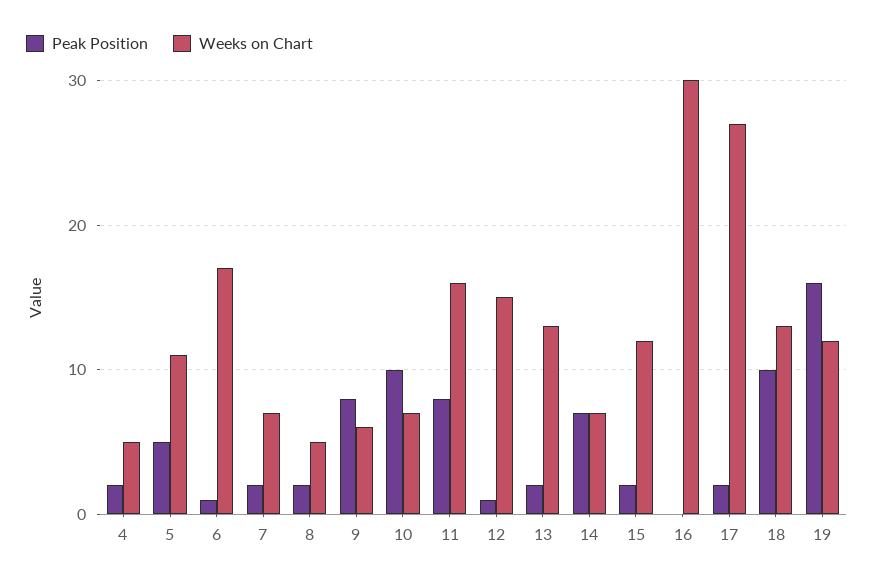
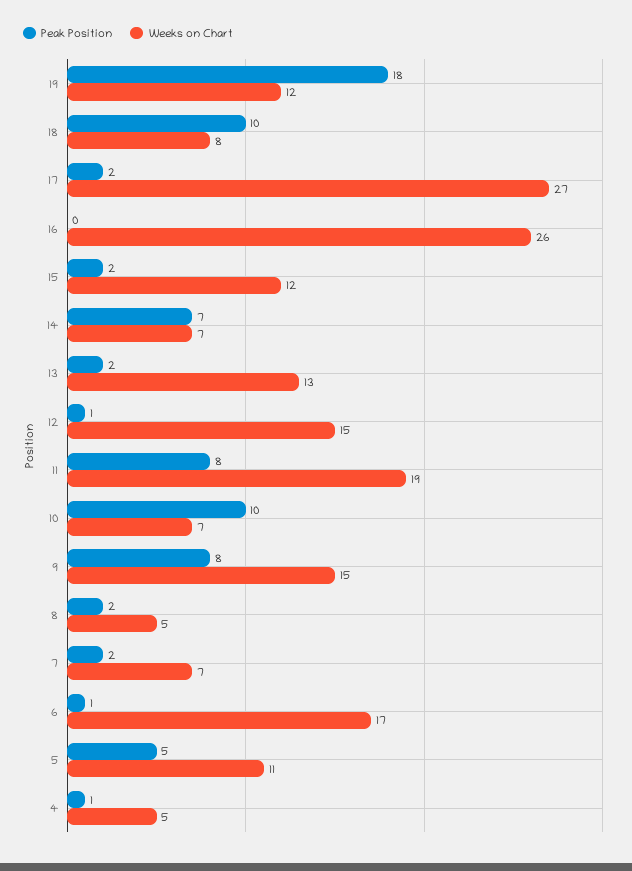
Peak Position, 4: 2 -> 1
Weeks on Chart, 9: 6 -> 15
Weeks on Chart, 11: 16 -> 19
Weeks on Chart, 16: 30 -> 26
Weeks on Chart, 18: 13 -> 8
Peak Position, 19: 16 -> 18

